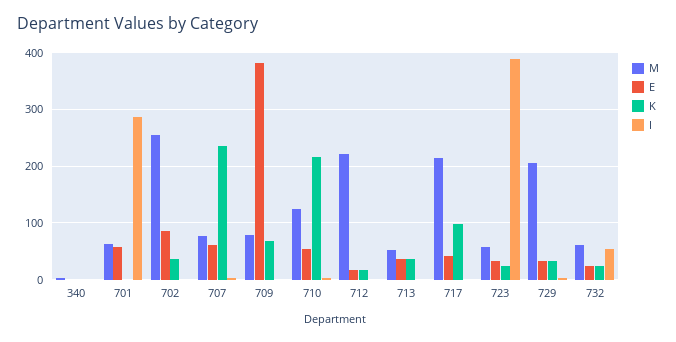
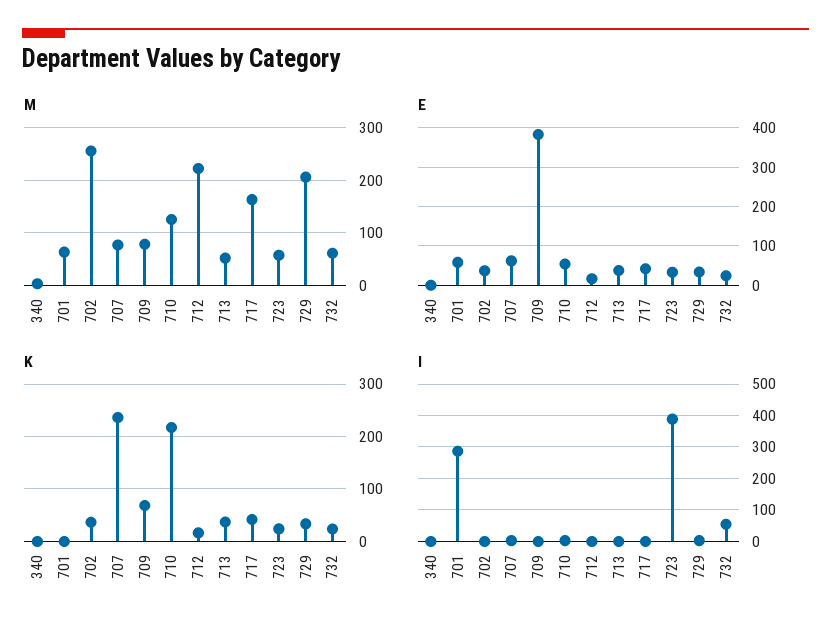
E, 702: 80 -> 40
M, 717: 220 -> 160
K, 717: 100 -> 40

